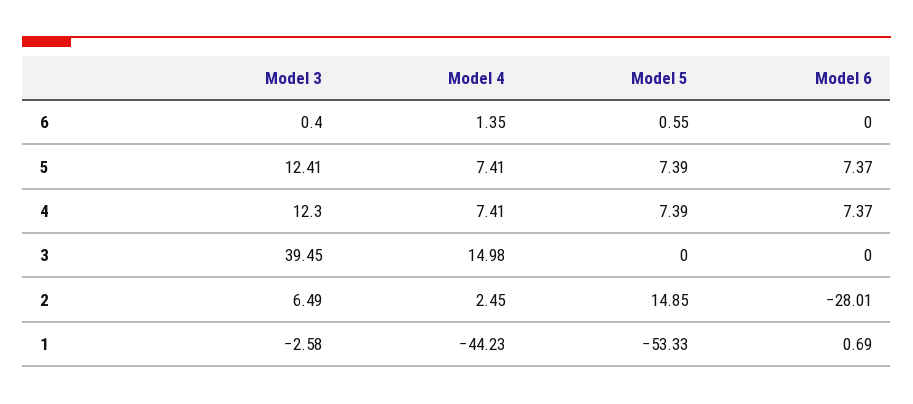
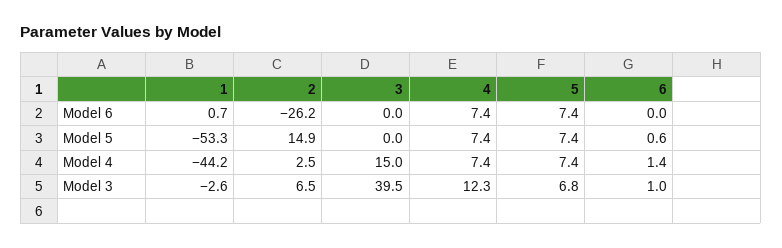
Model 3, 6: 0.4 -> 1
Model 3, 5: 12.41 -> 6.8
Model 6, 2: -28.01 -> -26.2

